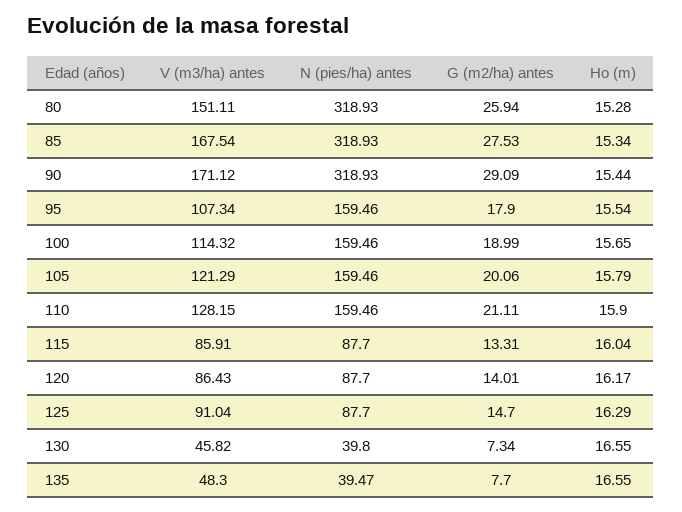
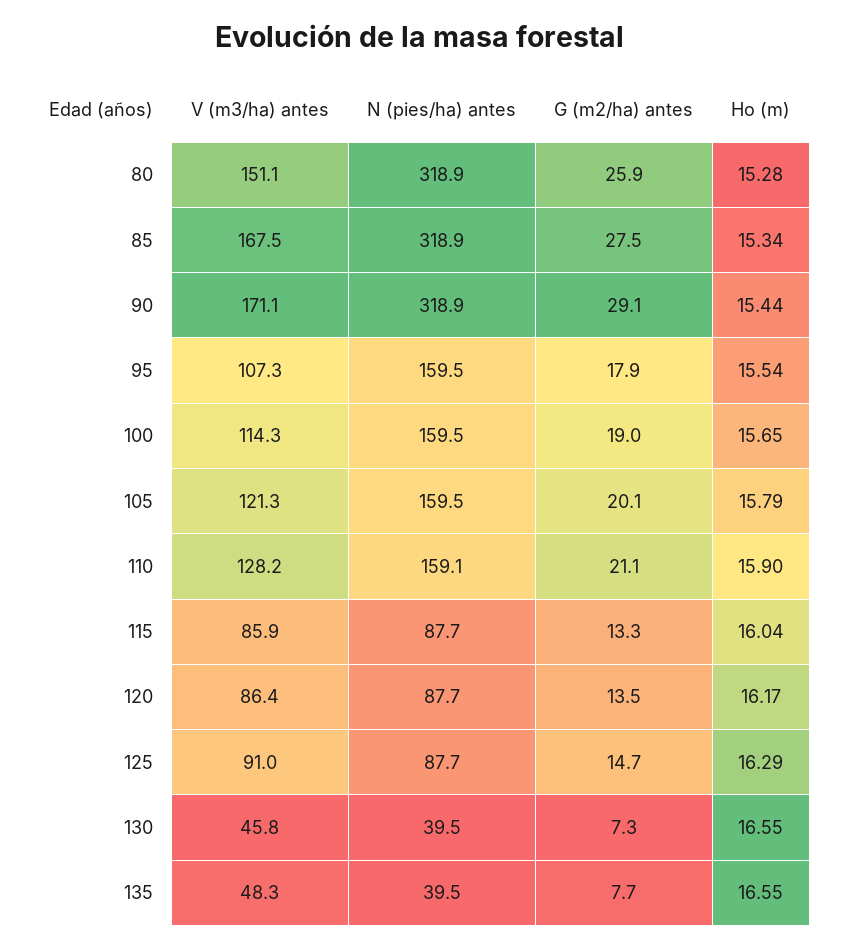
N (pies/ha) antes, 110: 159.46 -> 159.1
G (m2/ha) antes, 120: 14.01 -> 13.5
N (pies/ha) antes, 130: 39.8 -> 39.5

